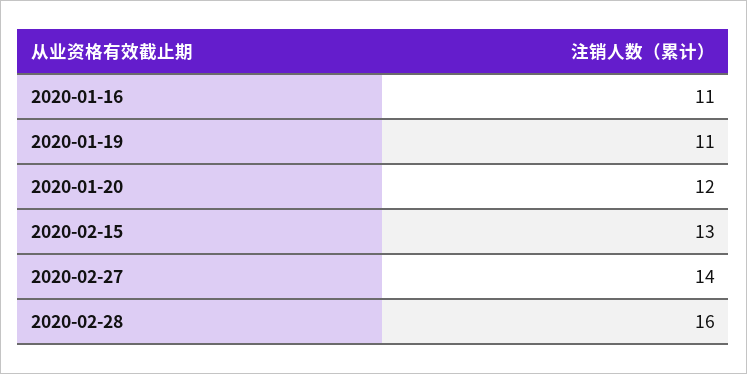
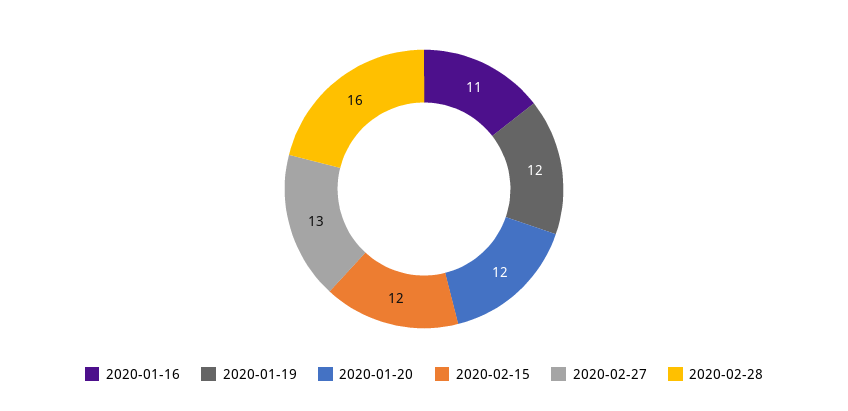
2020-01-19: 11 -> 12
2020-02-15: 13 -> 12
2020-02-27: 14 -> 13

